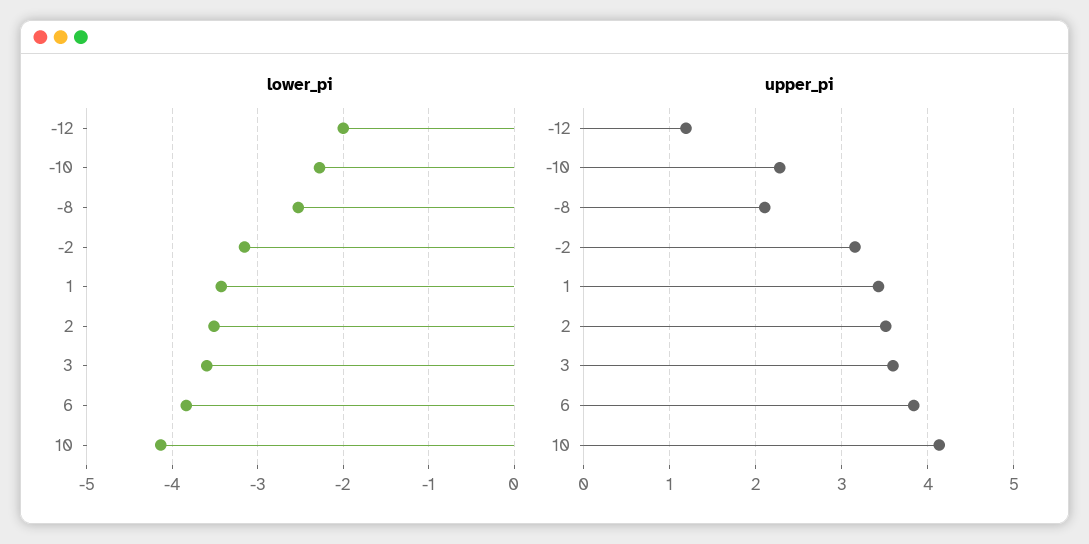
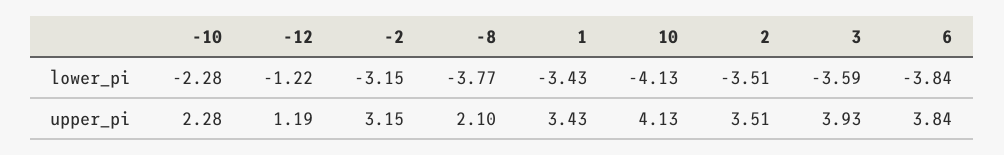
lower_pi, -12: -2 -> -1.22
lower_pi, -8: -2.5 -> -3.77
upper_pi, 3: 3.6 -> 3.93

